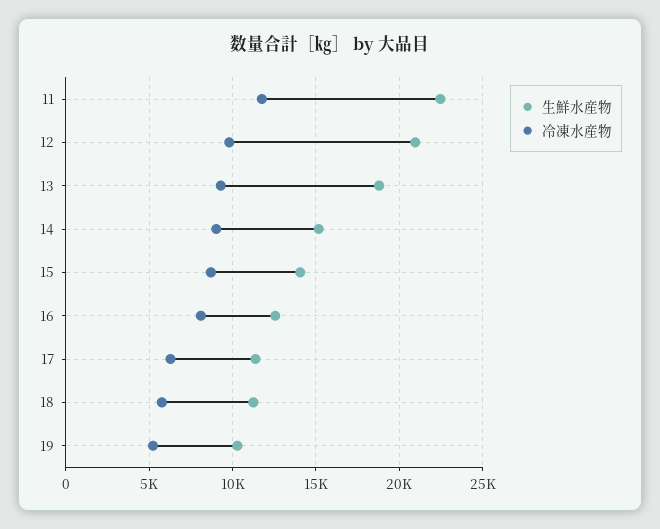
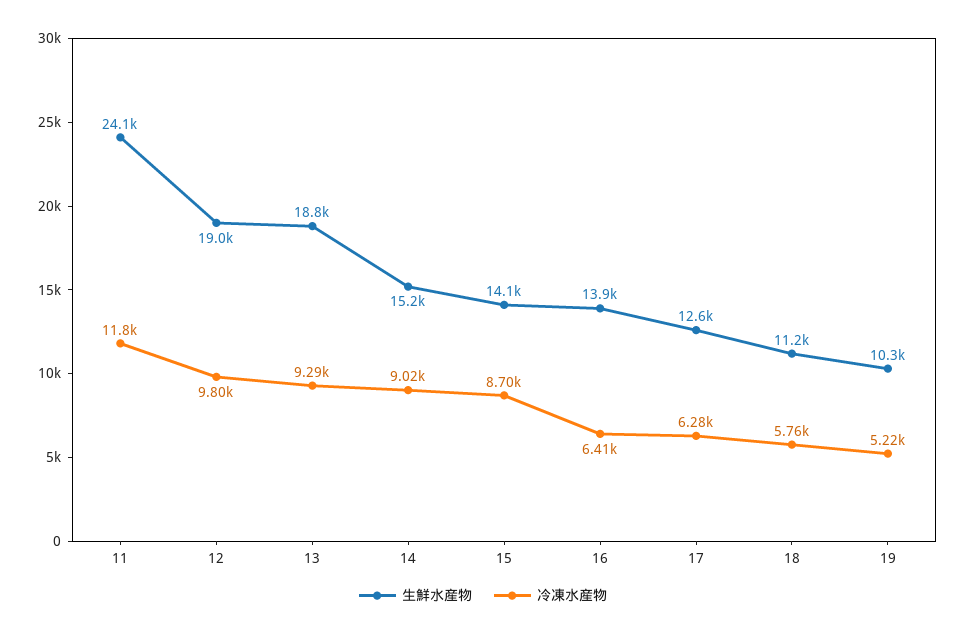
生鮮水産物, 11: 22500 -> 24100
生鮮水産物, 12: 21000 -> 19000
生鮮水産物, 16: 12500 -> 13900
冷凍水産物, 16: 8000 -> 6410
生鮮水産物, 17: 11500 -> 12600

